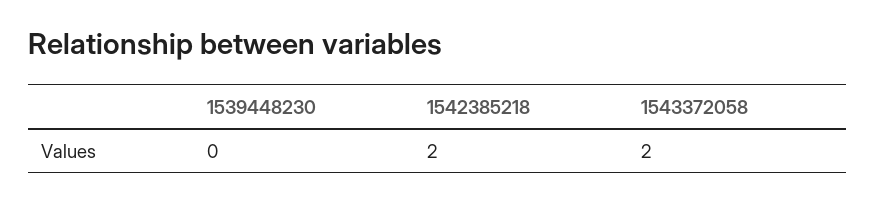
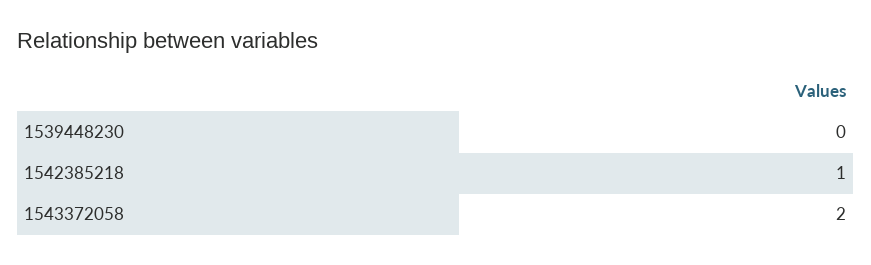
1542385218: 2 -> 1

